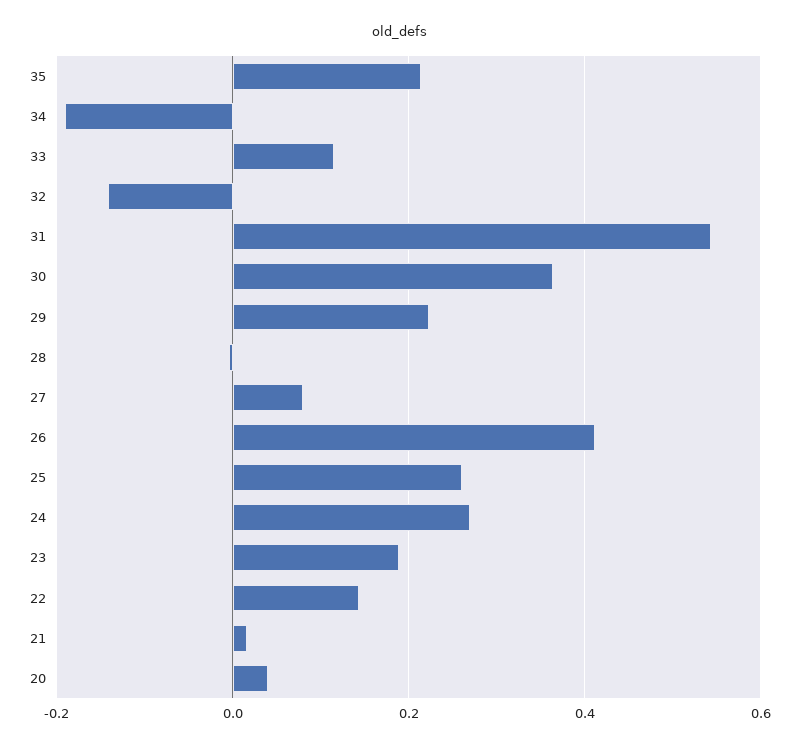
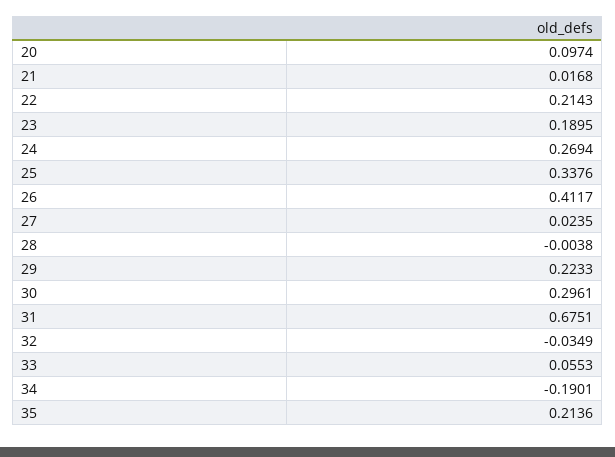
33: 0.12 -> 0.0553
32: -0.14 -> -0.0349
31: 0.54 -> 0.6751
30: 0.36 -> 0.2961
27: 0.08 -> 0.0235
25: 0.26 -> 0.3376
22: 0.14 -> 0.2143
20: 0.04 -> 0.0974

